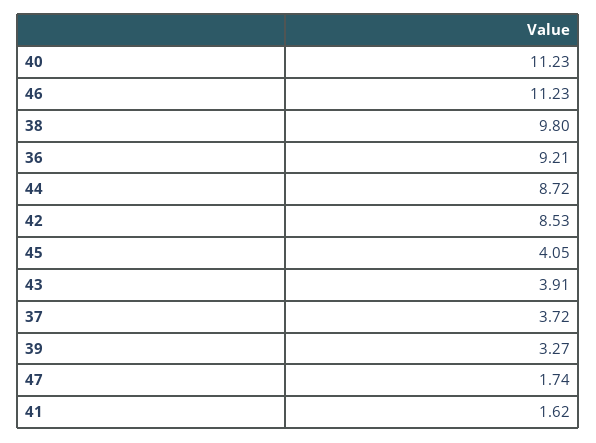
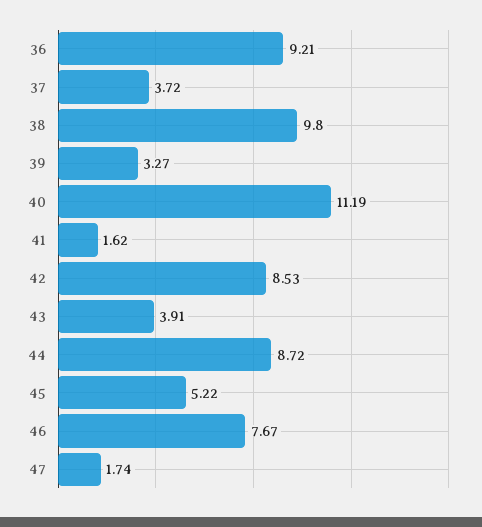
40: 11.23 -> 11.19
46: 11.23 -> 7.67
45: 4.05 -> 5.22

